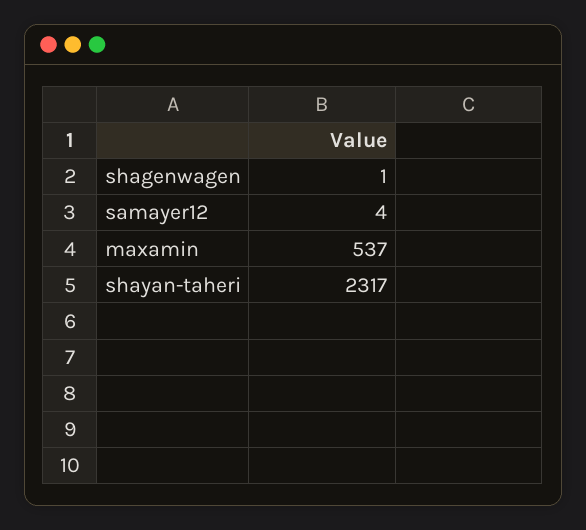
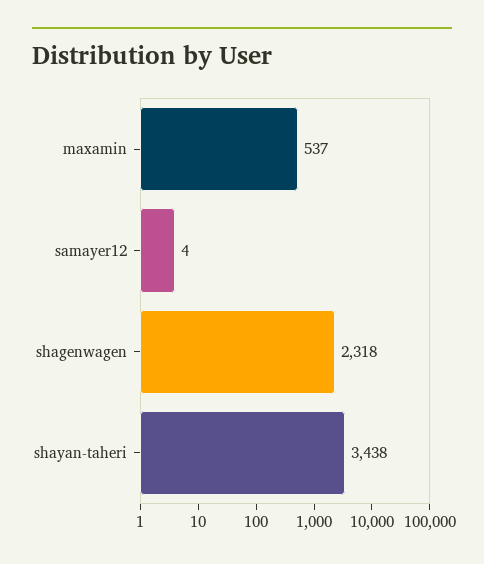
shagenwagen: 1 -> 2318
shayan-taheri: 2317 -> 3438

